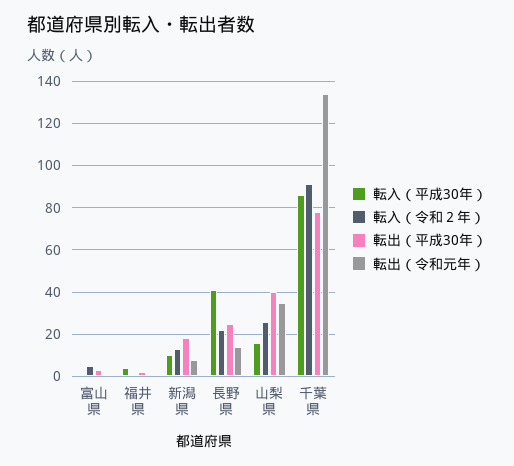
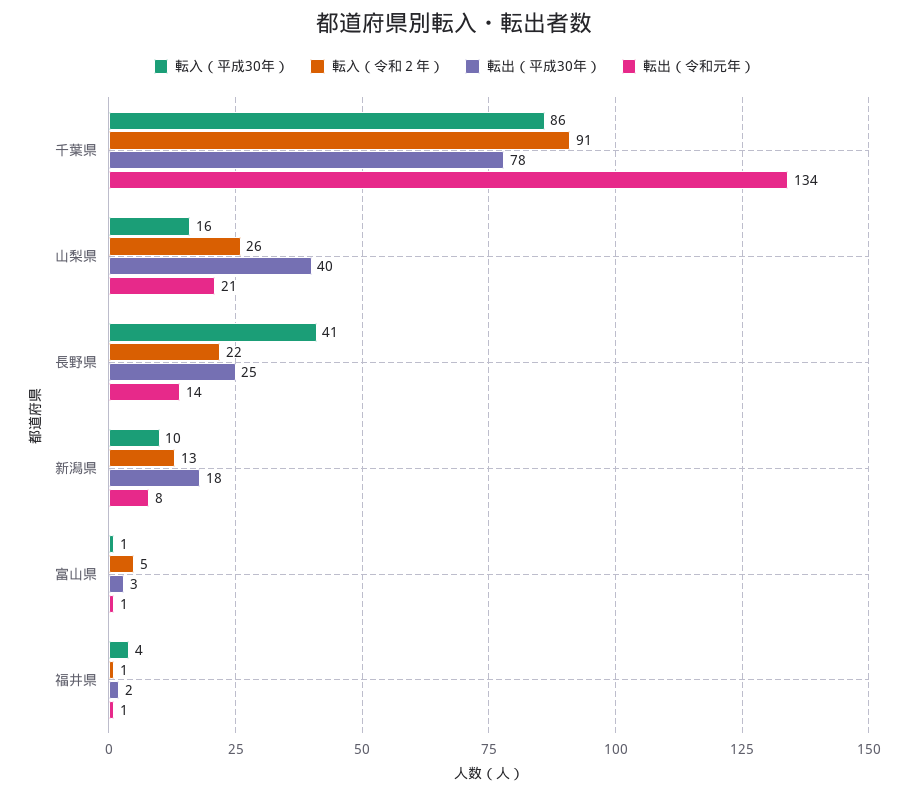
転出（令和元年）, 山梨県: 35 -> 21

